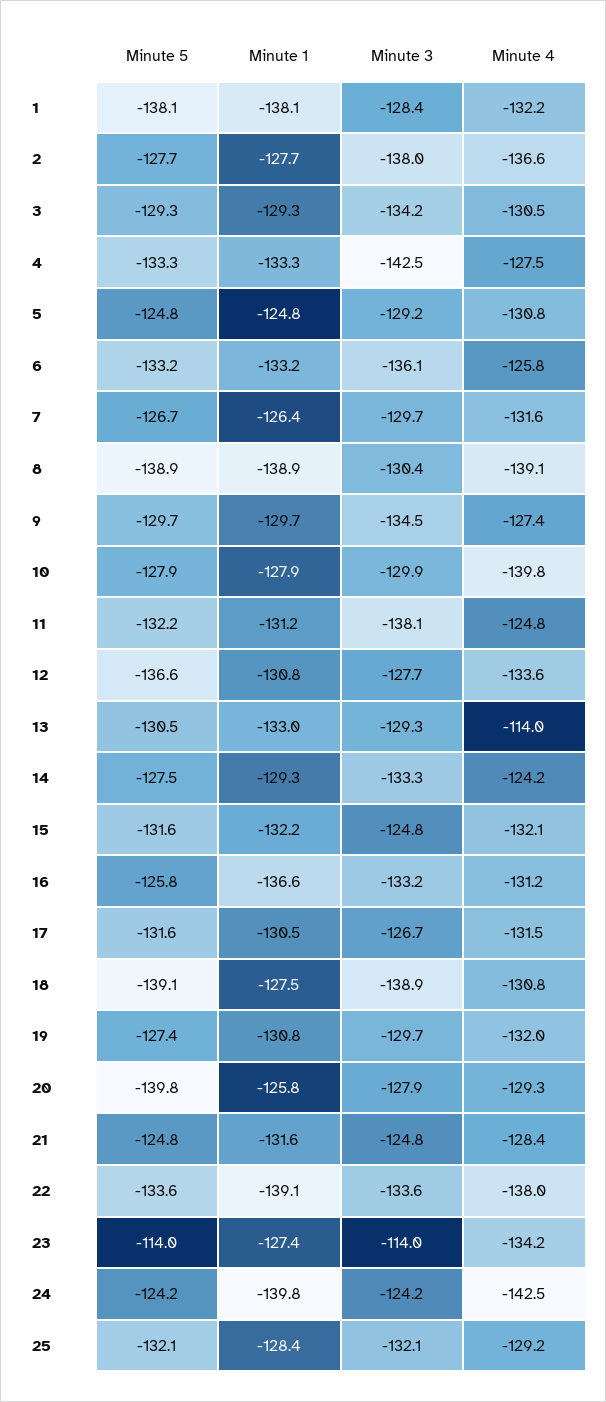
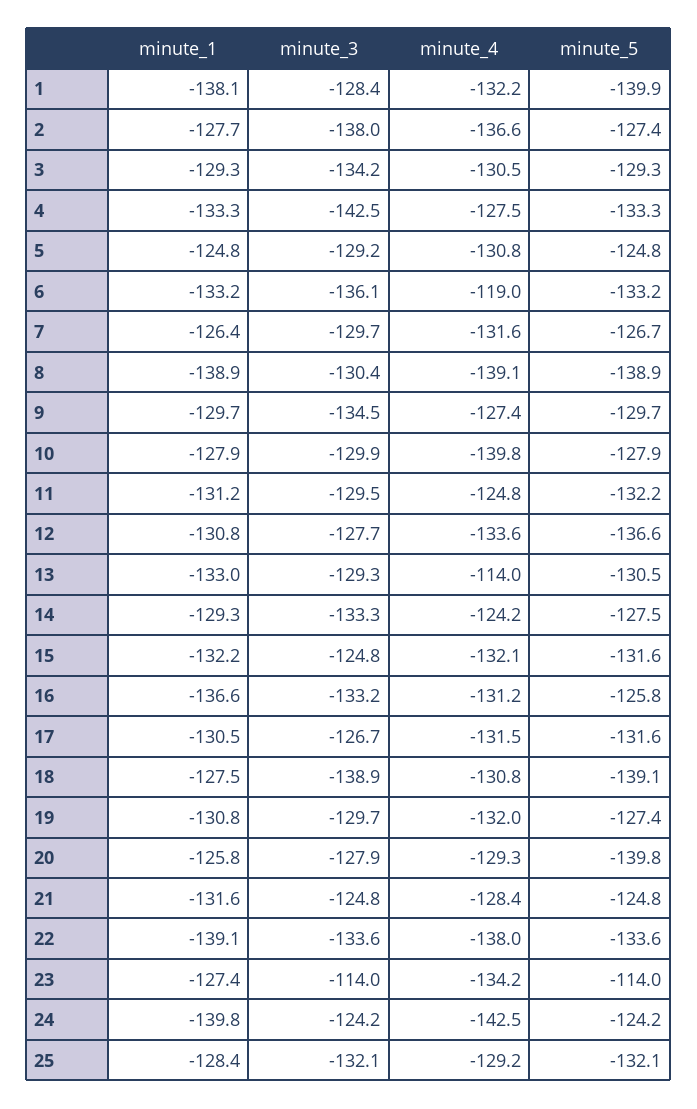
Minute 5, 1: -138.1 -> -139.9
Minute 5, 2: -127.7 -> -127.4
Minute 4, 6: -125.8 -> -119
Minute 3, 11: -138.1 -> -129.5

